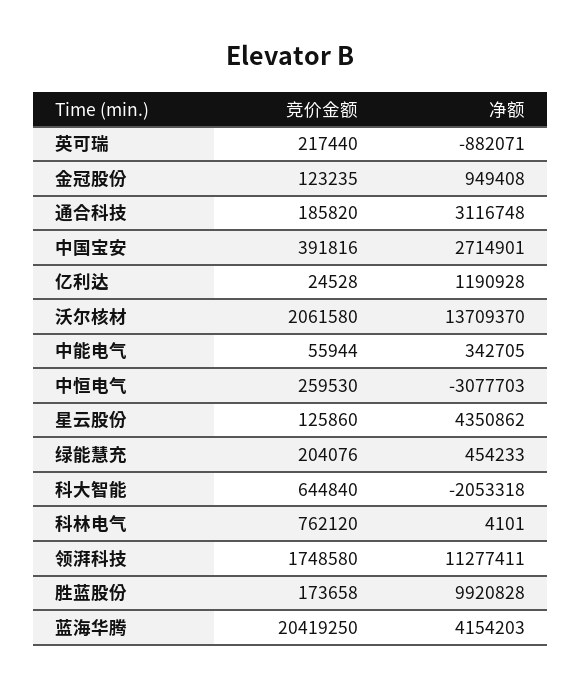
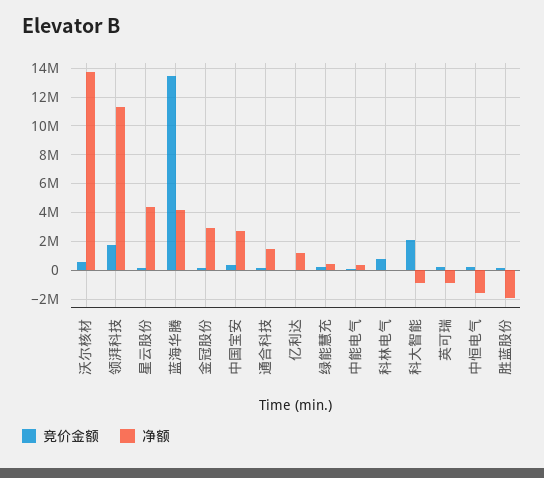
净额, 金冠股份: 949408 -> 3000000
净额, 通合科技: 3116748 -> 1500000
竞价金额, 沃尔核材: 2061580 -> 500000
净额, 中恒电气: -3077703 -> -1500000
竞价金额, 科大智能: 644840 -> 2000000
净额, 科大智能: -2053318 -> -1000000
净额, 胜蓝股份: 9920828 -> -2000000
竞价金额, 蓝海华腾: 20419250 -> 13500000

